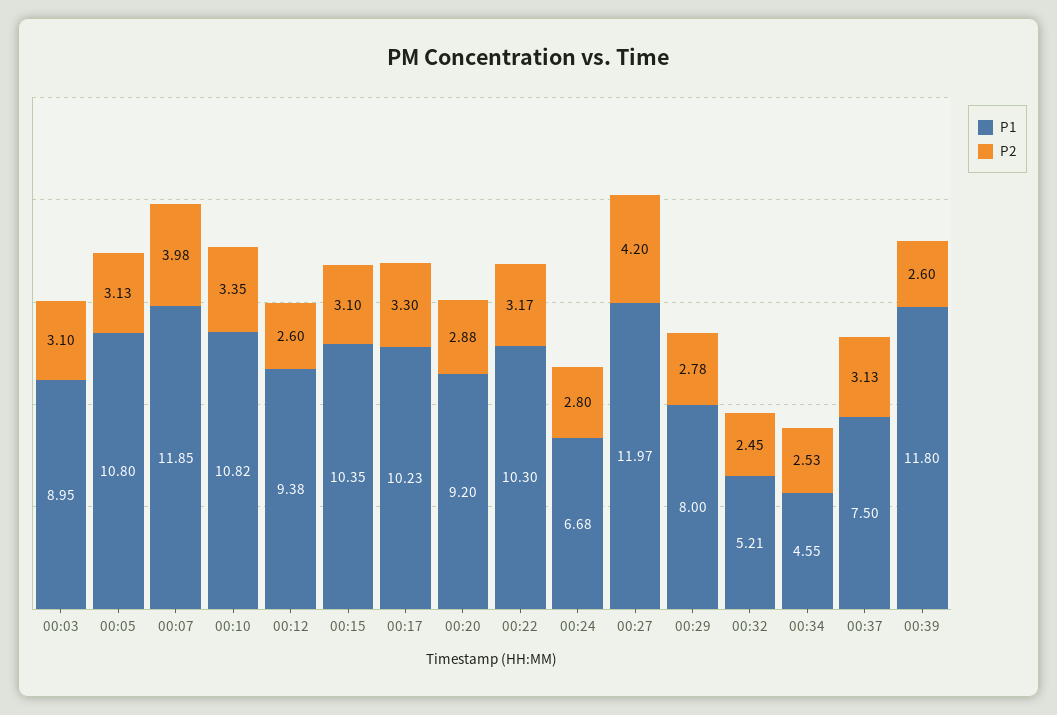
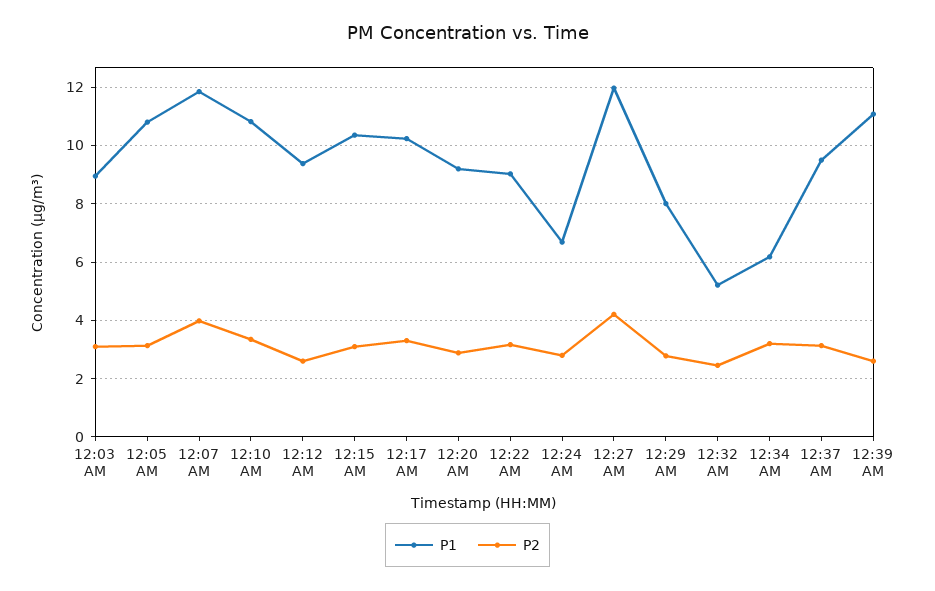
P1, 00:22: 10.3 -> 9
P1, 00:34: 4.55 -> 6.25
P2, 00:34: 2.53 -> 3.25
P1, 00:37: 7.5 -> 9.5
P1, 00:39: 11.8 -> 11

